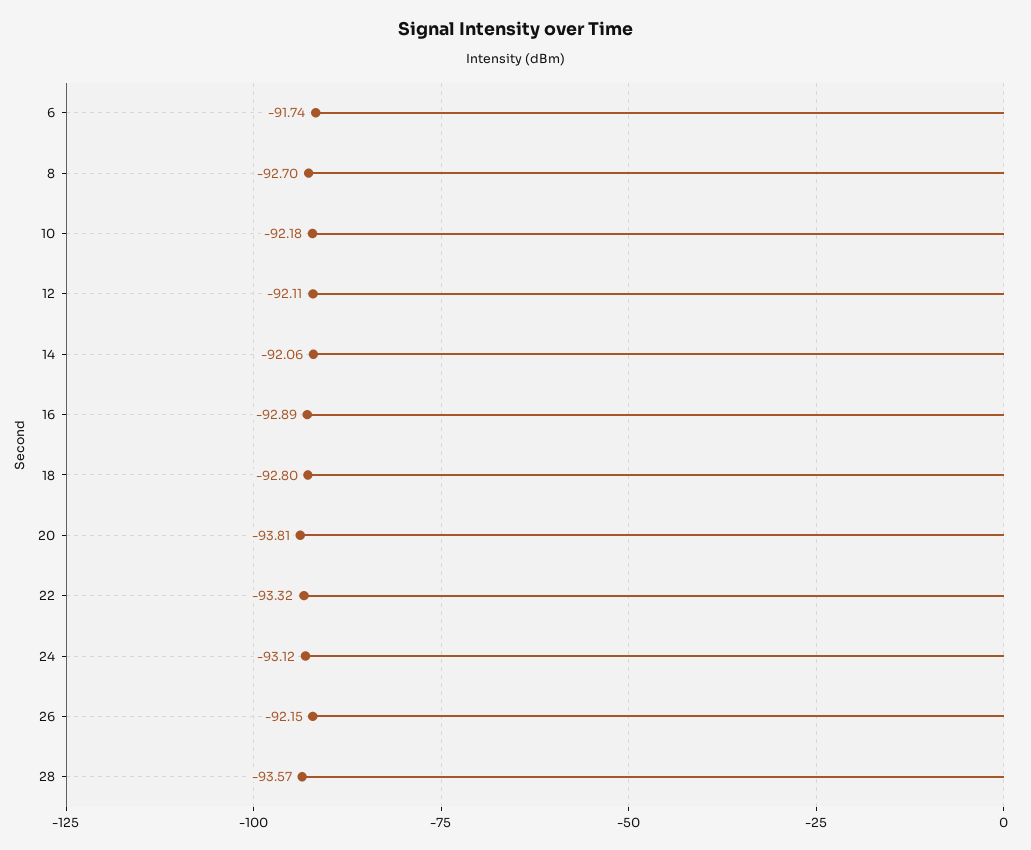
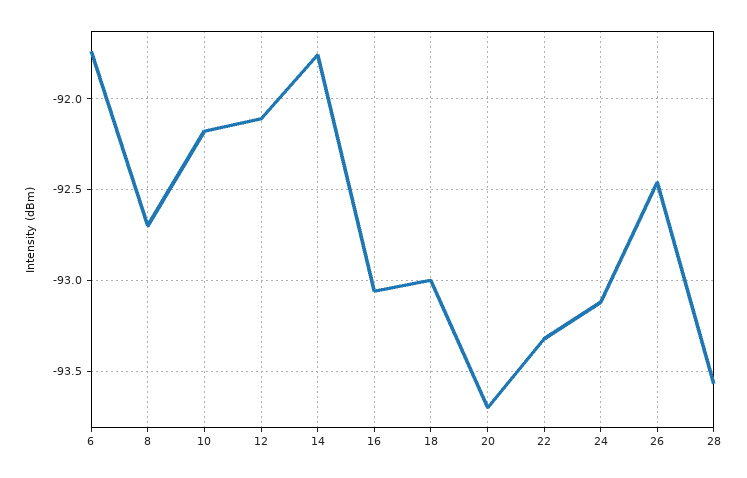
14: -92.06 -> -91.75
16: -92.89 -> -93.05
18: -92.8 -> -93
20: -93.81 -> -93.7
26: -92.15 -> -92.45

